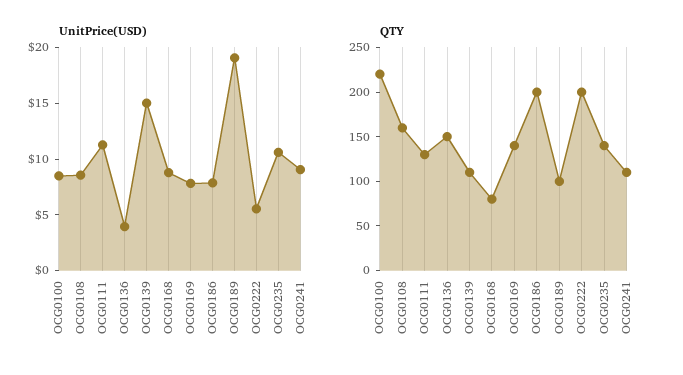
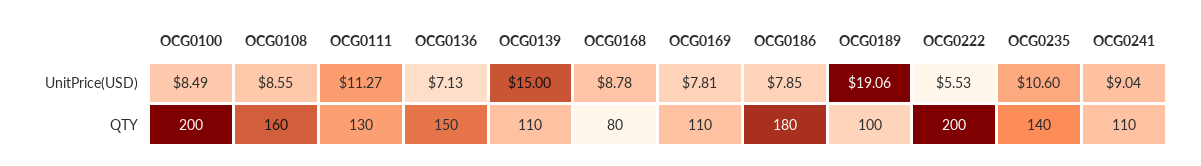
UnitPrice(USD), OCG0136: 4 -> 7.13
QTY, OCG0100: 220 -> 200
QTY, OCG0169: 140 -> 110
QTY, OCG0186: 200 -> 180

